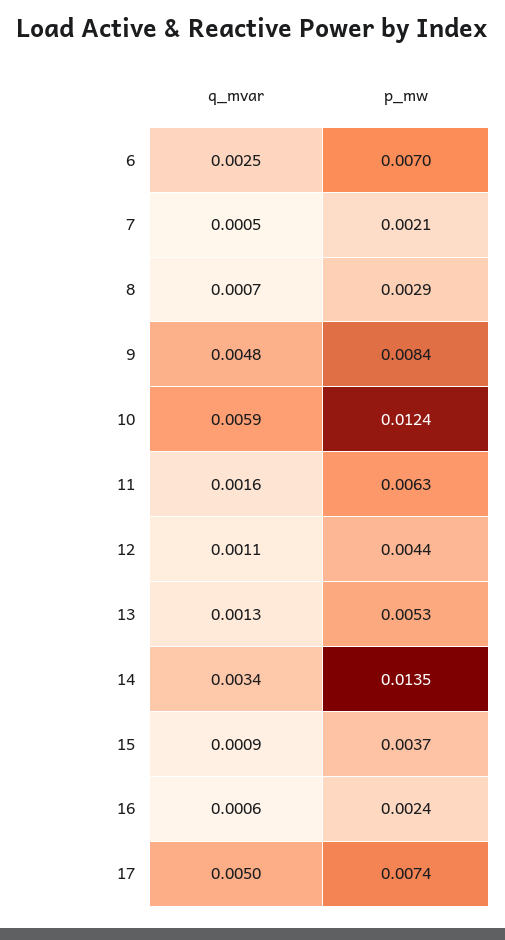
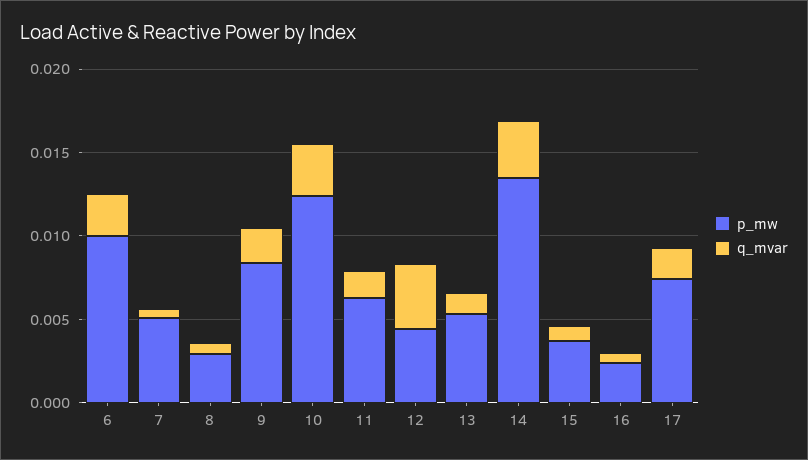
p_mw, 6: 0.007 -> 0.01
p_mw, 7: 0.0021 -> 0.005
q_mvar, 9: 0.0048 -> 0.002
q_mvar, 10: 0.0059 -> 0.003
q_mvar, 12: 0.0011 -> 0.004
q_mvar, 17: 0.005 -> 0.002

